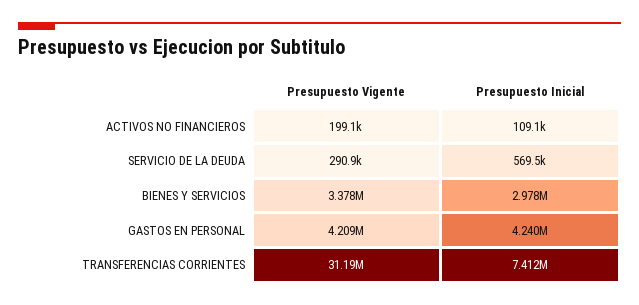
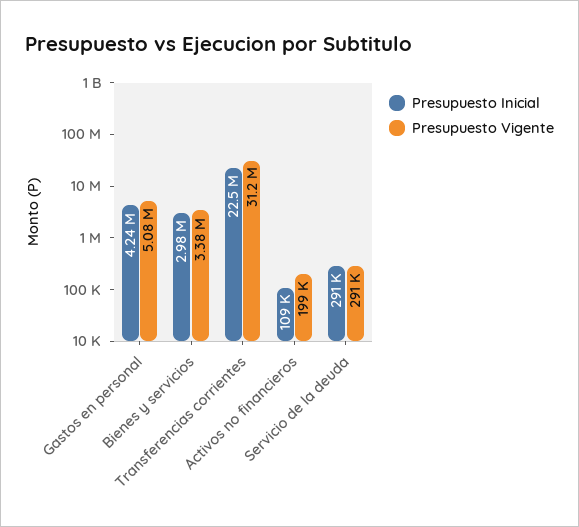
Presupuesto Inicial, SERVICIO DE LA DEUDA: 569500 -> 291000
Presupuesto Vigente, GASTOS EN PERSONAL: 4209000 -> 5080000
Presupuesto Inicial, TRANSFERENCIAS CORRIENTES: 7412000 -> 22500000

